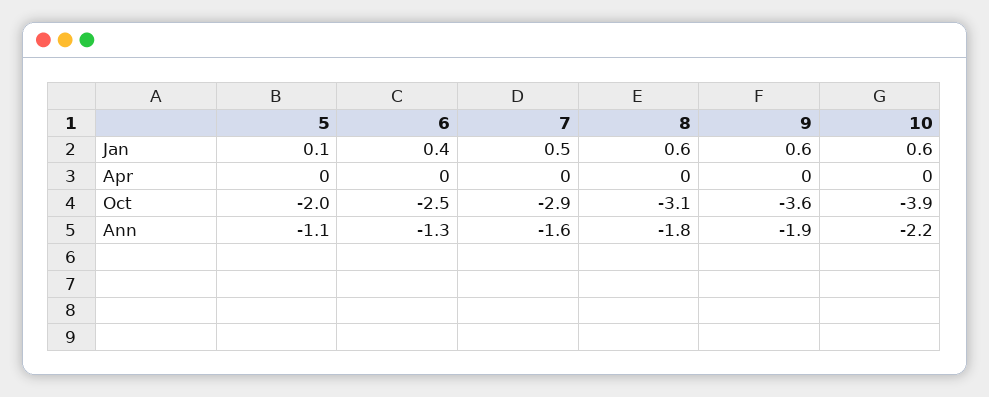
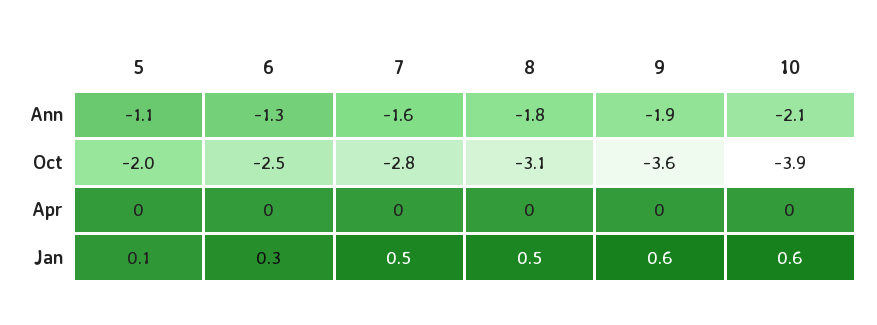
6, Jan: 0.4 -> 0.3
8, Jan: 0.6 -> 0.5
7, Oct: -2.9 -> -2.8
10, Ann: -2.2 -> -2.1

